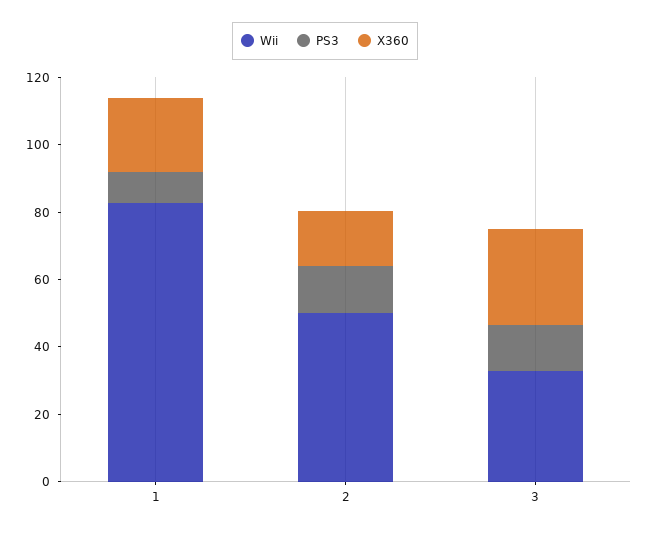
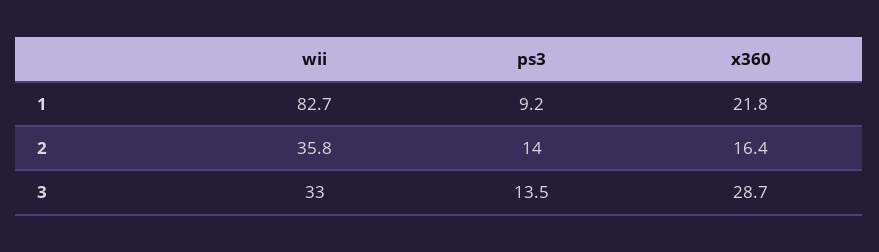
Wii, 2: 50 -> 35.8

